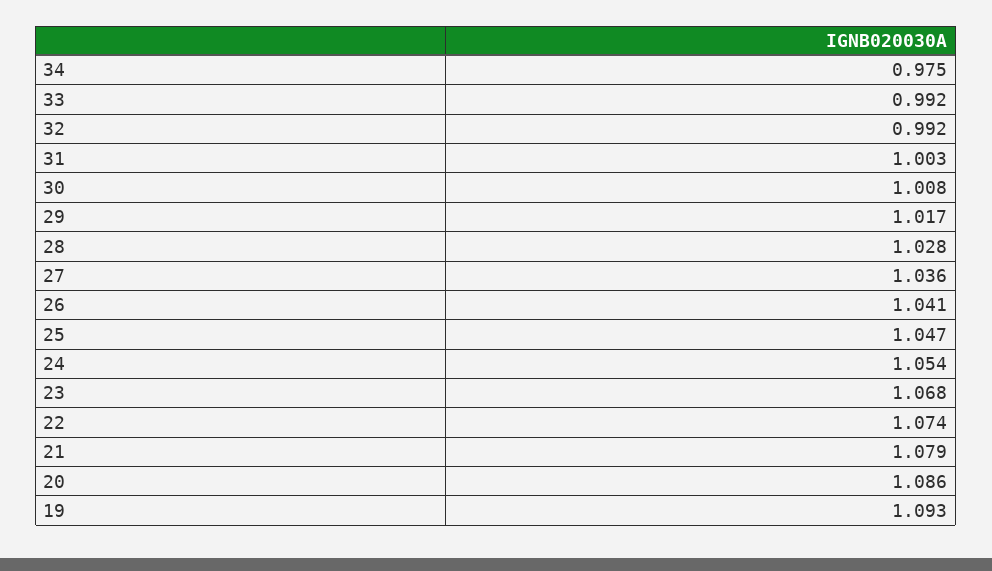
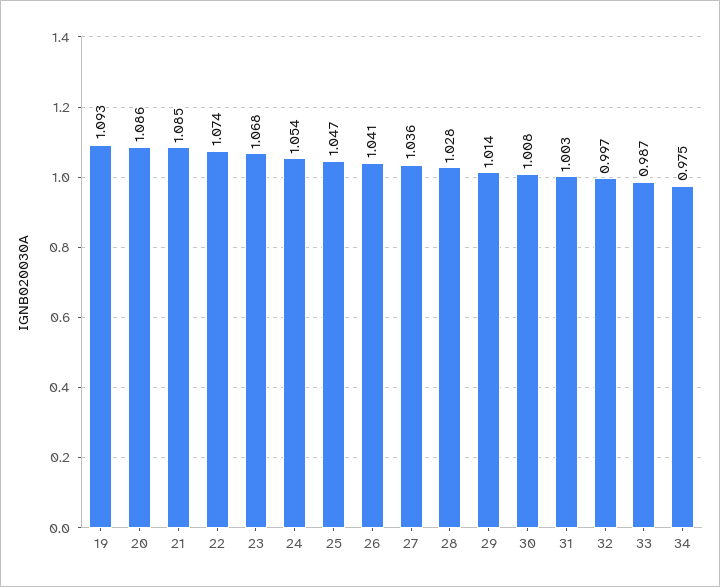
33: 0.992 -> 0.987
32: 0.992 -> 0.997
29: 1.017 -> 1.014
21: 1.079 -> 1.085

